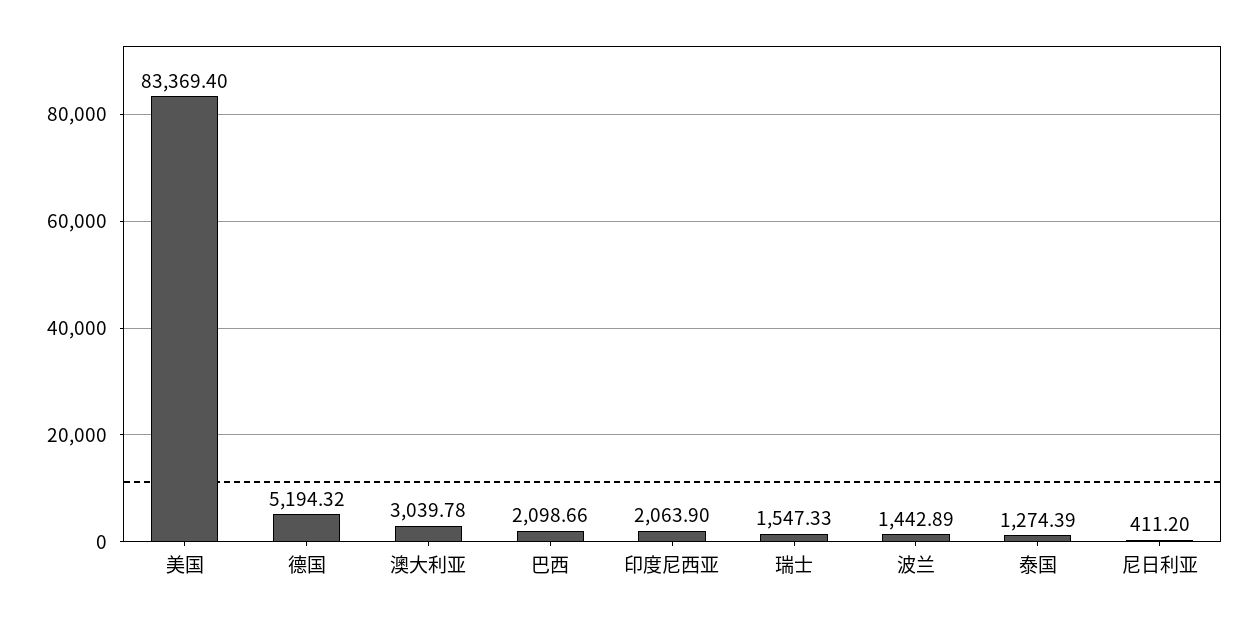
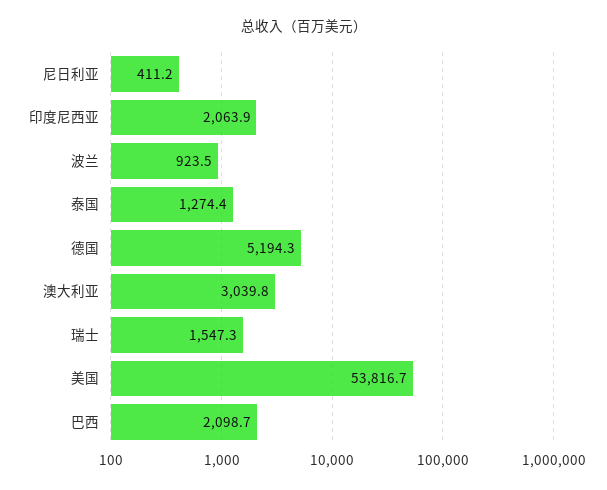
美国: 83369.4 -> 53816.7
波兰: 1442.89 -> 923.5

